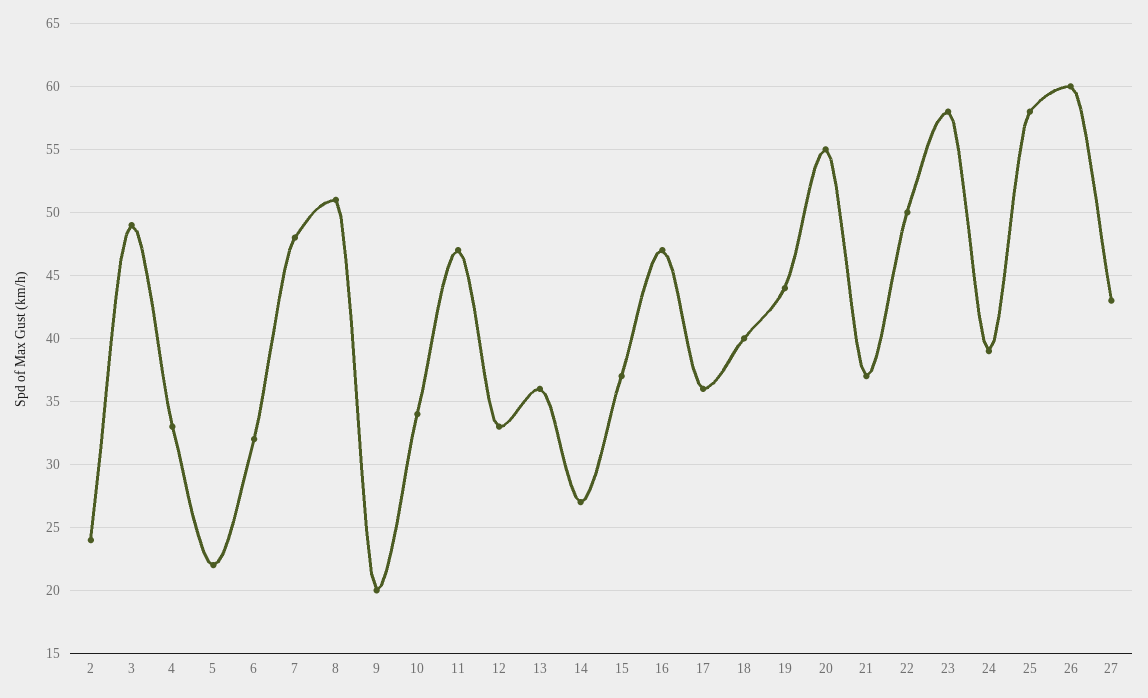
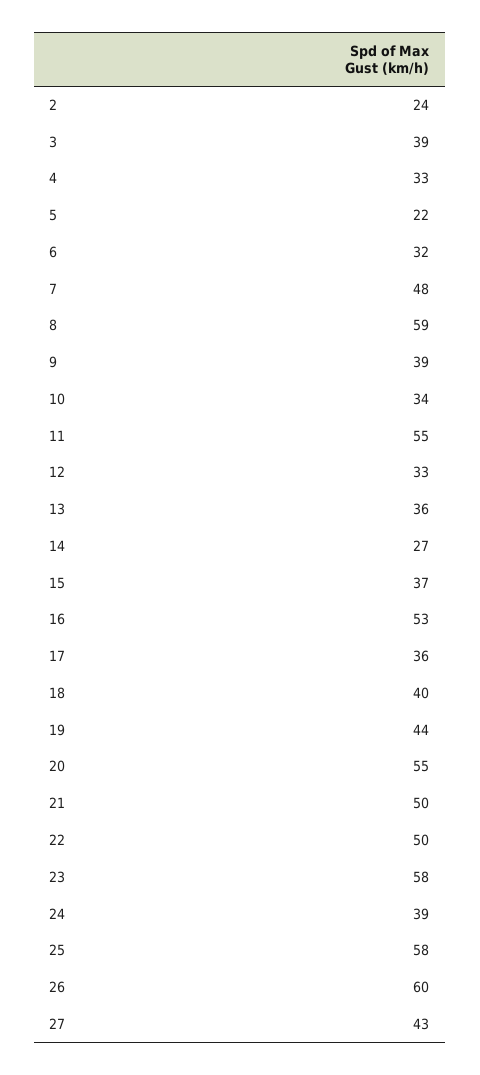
3: 49 -> 39
8: 51 -> 59
9: 20 -> 39
11: 47 -> 55
16: 47 -> 53
21: 37 -> 50

